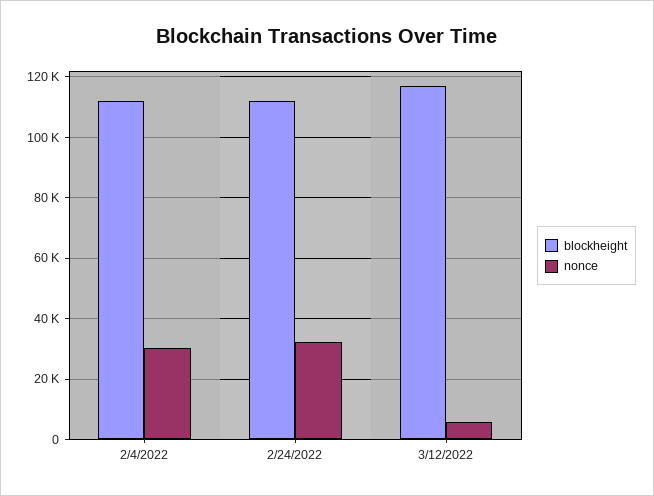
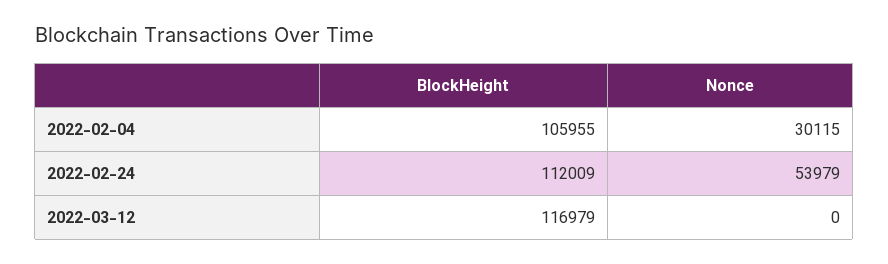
blockheight, 2/4/2022: 112000 -> 105955
nonce, 2/24/2022: 32000 -> 53979
nonce, 3/12/2022: 6000 -> 0

